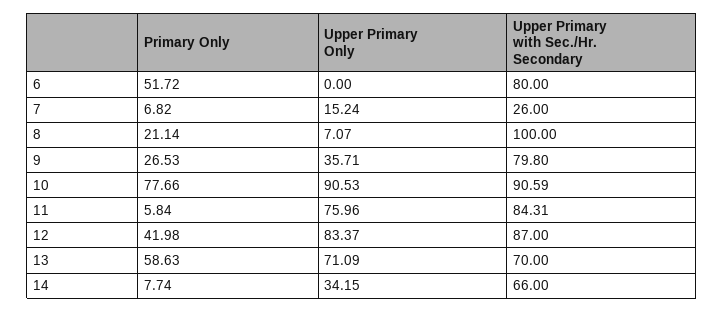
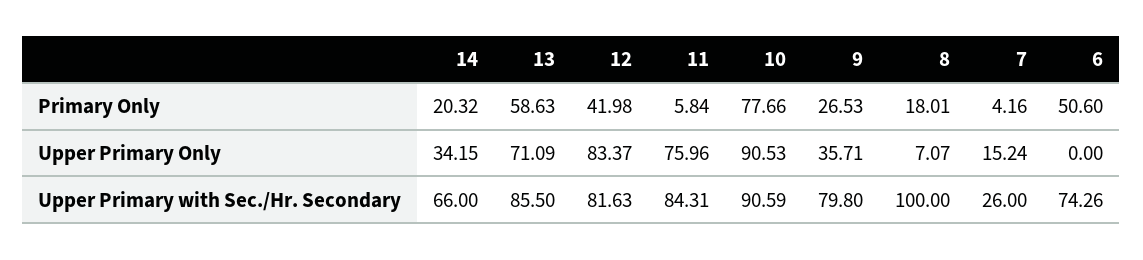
Primary Only, 6: 51.72 -> 50.6
Upper Primary with Sec./Hr. Secondary, 6: 80 -> 74.26
Primary Only, 7: 6.82 -> 4.16
Primary Only, 8: 21.14 -> 18.01
Upper Primary with Sec./Hr. Secondary, 12: 87 -> 81.63
Upper Primary with Sec./Hr. Secondary, 13: 70 -> 85.5
Primary Only, 14: 7.74 -> 20.32

